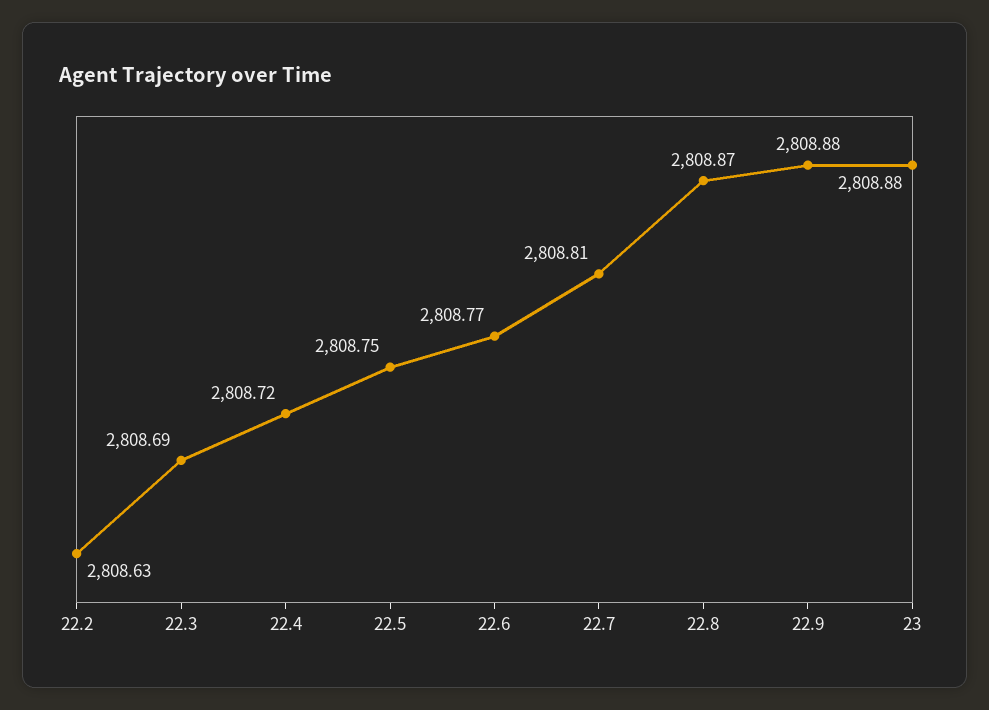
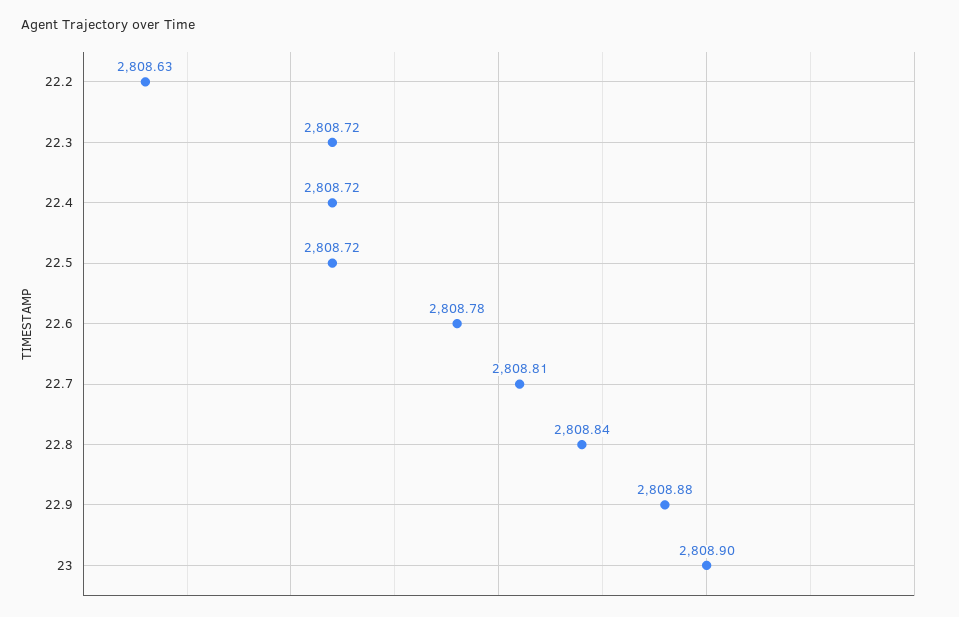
22.3: 2808.69 -> 2808.72
22.5: 2808.75 -> 2808.72
22.6: 2808.77 -> 2808.78
22.8: 2808.87 -> 2808.84
23: 2808.88 -> 2808.9

